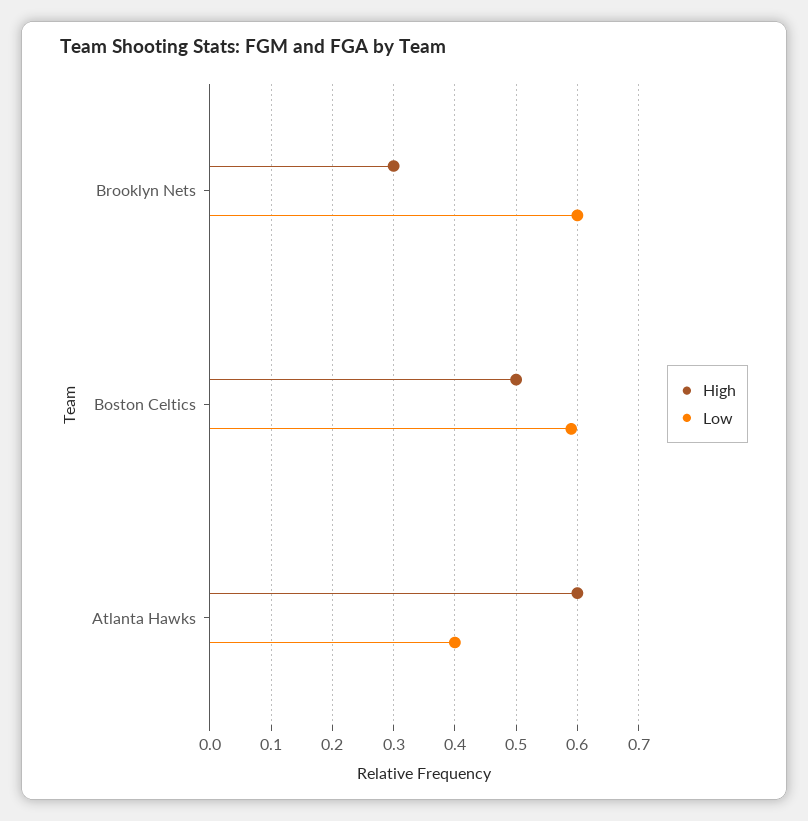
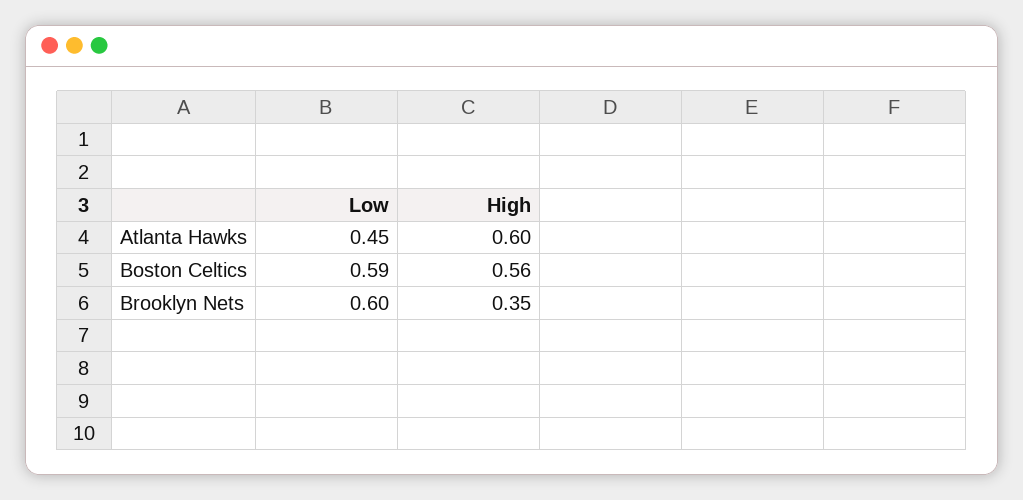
High, Brooklyn Nets: 0.3 -> 0.35
High, Boston Celtics: 0.5 -> 0.56
Low, Atlanta Hawks: 0.4 -> 0.45

